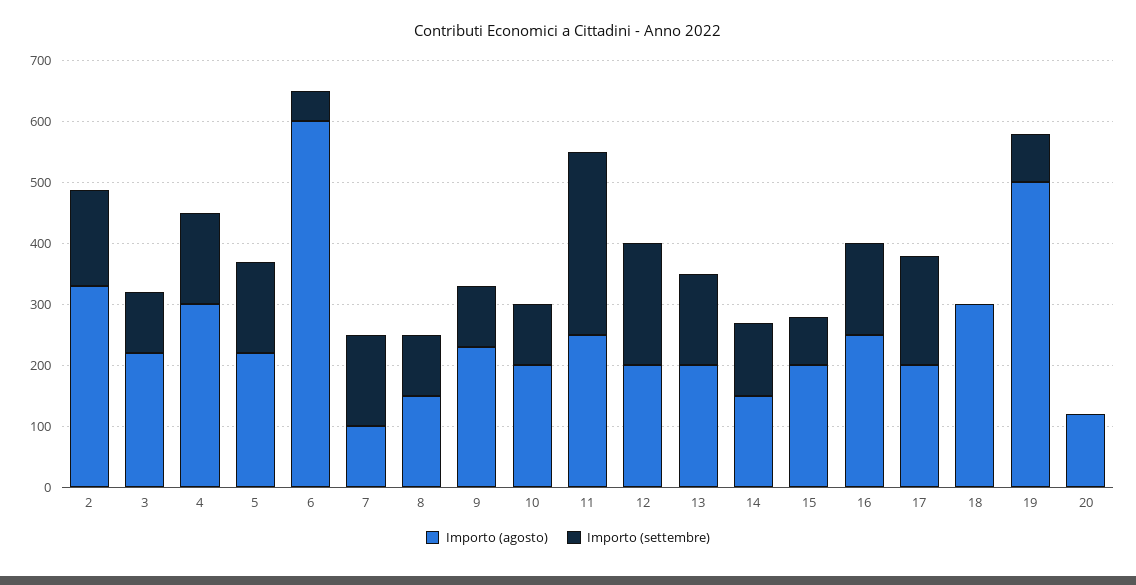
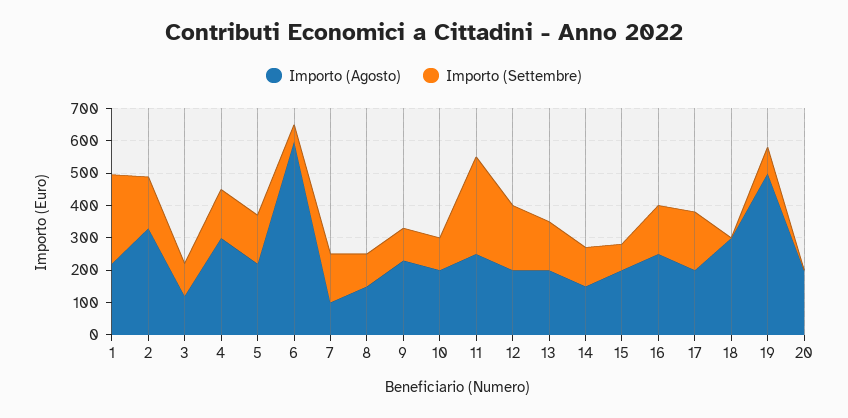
Importo (agosto), 3: 220 -> 125
Importo (agosto), 20: 120 -> 200
Importo (agosto), 1: none -> 225
Importo (settembre), 1: none -> 275

